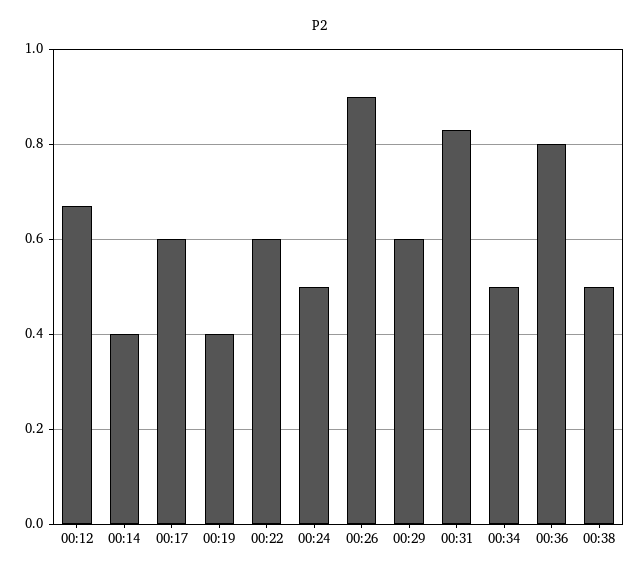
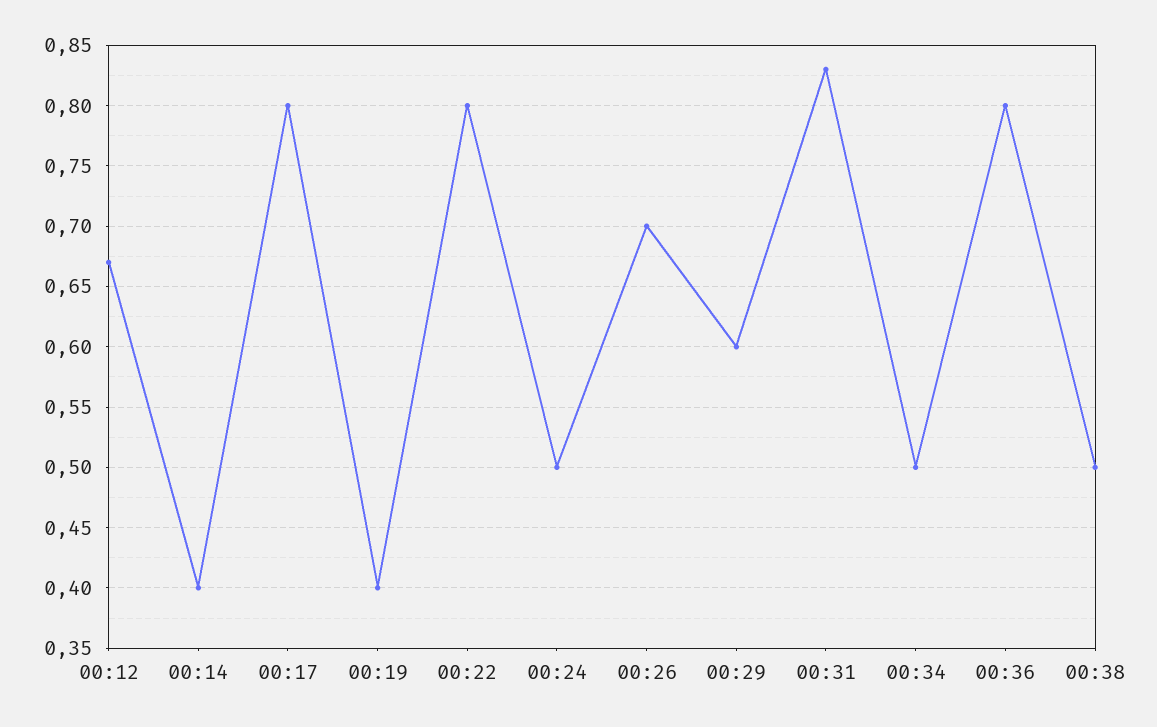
00:17: 0.6 -> 0.8
00:22: 0.6 -> 0.8
00:26: 0.9 -> 0.7

